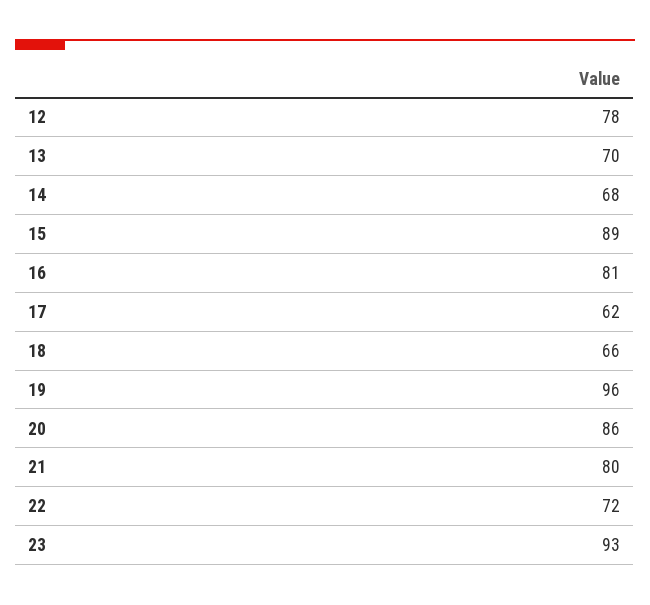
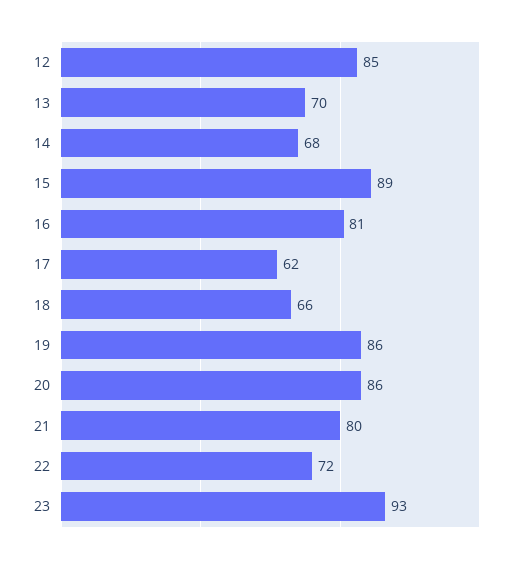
12: 78 -> 85
19: 96 -> 86

